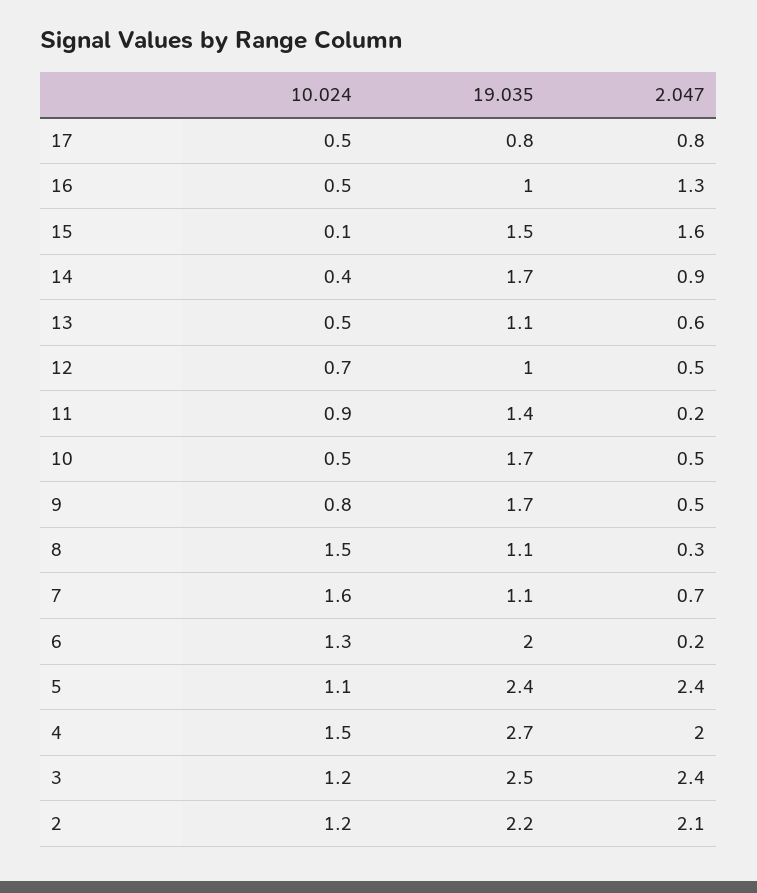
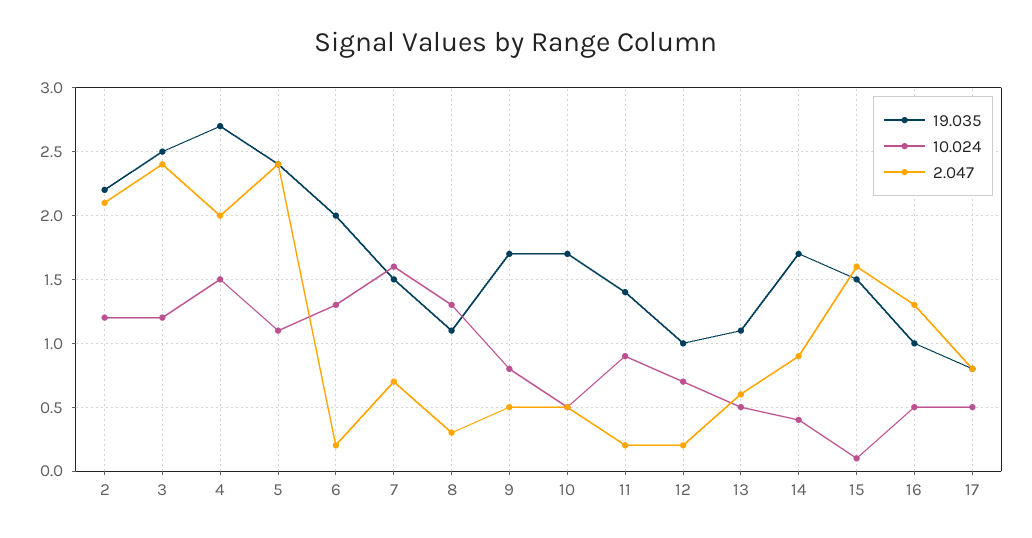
2.047, 12: 0.5 -> 0.2
10.024, 8: 1.5 -> 1.3
19.035, 7: 1.1 -> 1.5

